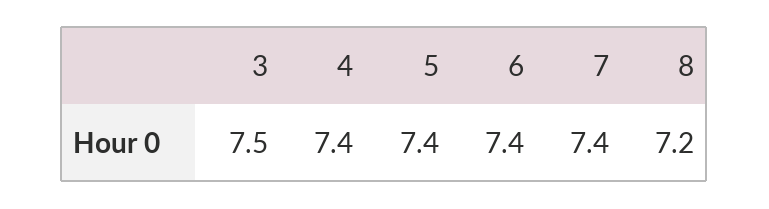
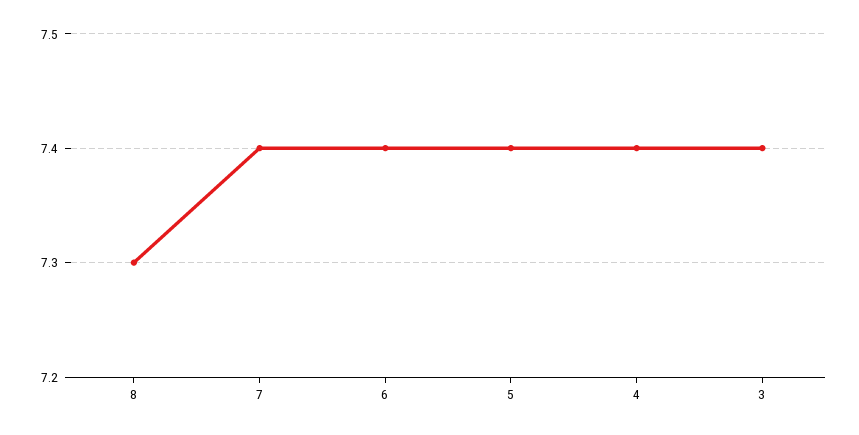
3: 7.5 -> 7.4
8: 7.2 -> 7.3

